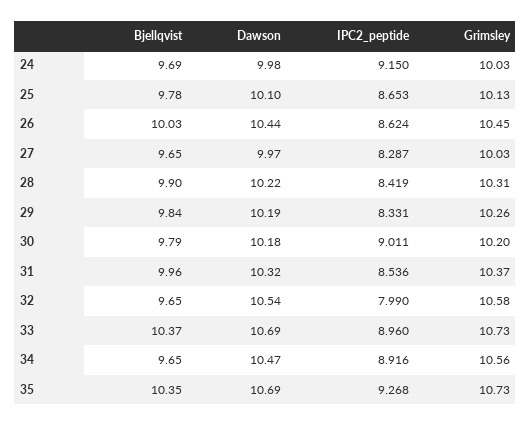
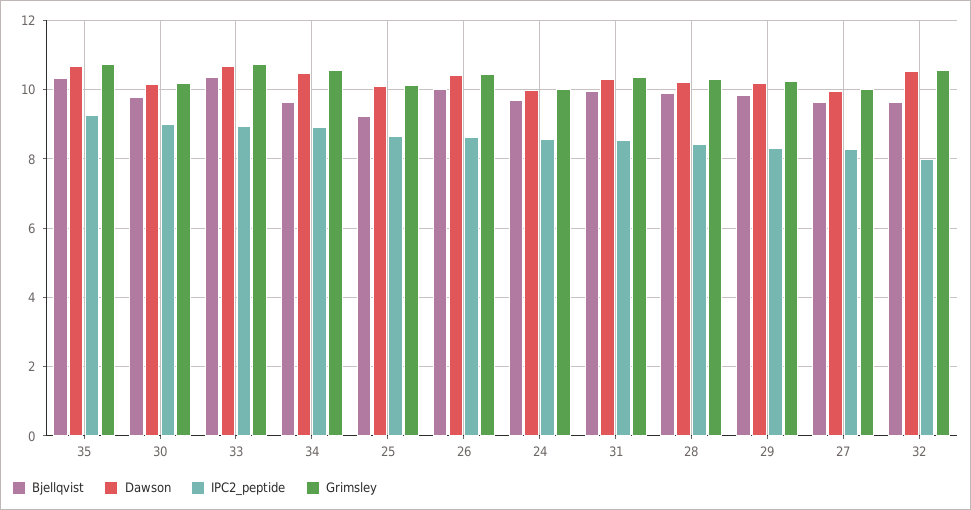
IPC2_peptide, 24: 9.15 -> 8.6
Bjellqvist, 25: 9.78 -> 9.2

